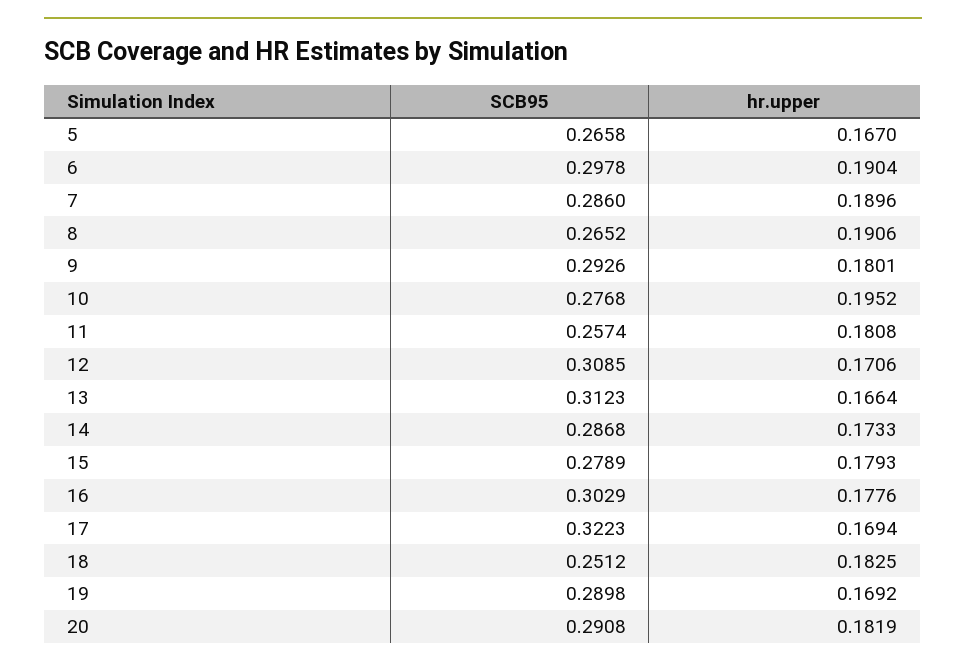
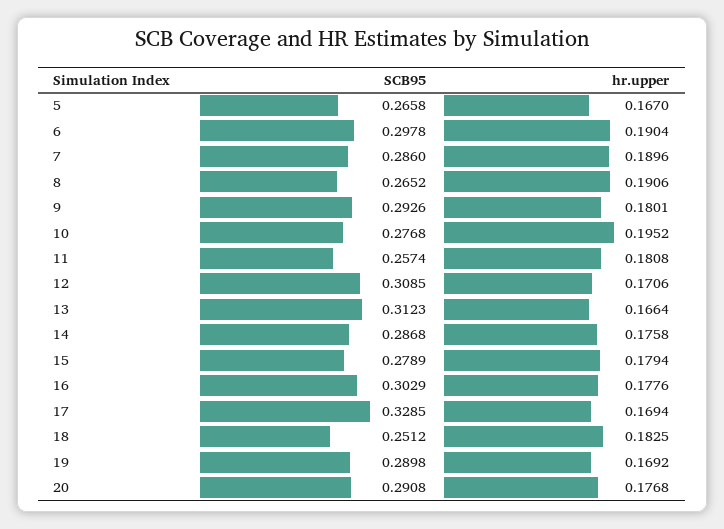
hr.upper, 14: 0.1733 -> 0.1758
hr.upper, 15: 0.1793 -> 0.1794
SCB95, 17: 0.3223 -> 0.3285
hr.upper, 20: 0.1819 -> 0.1768

